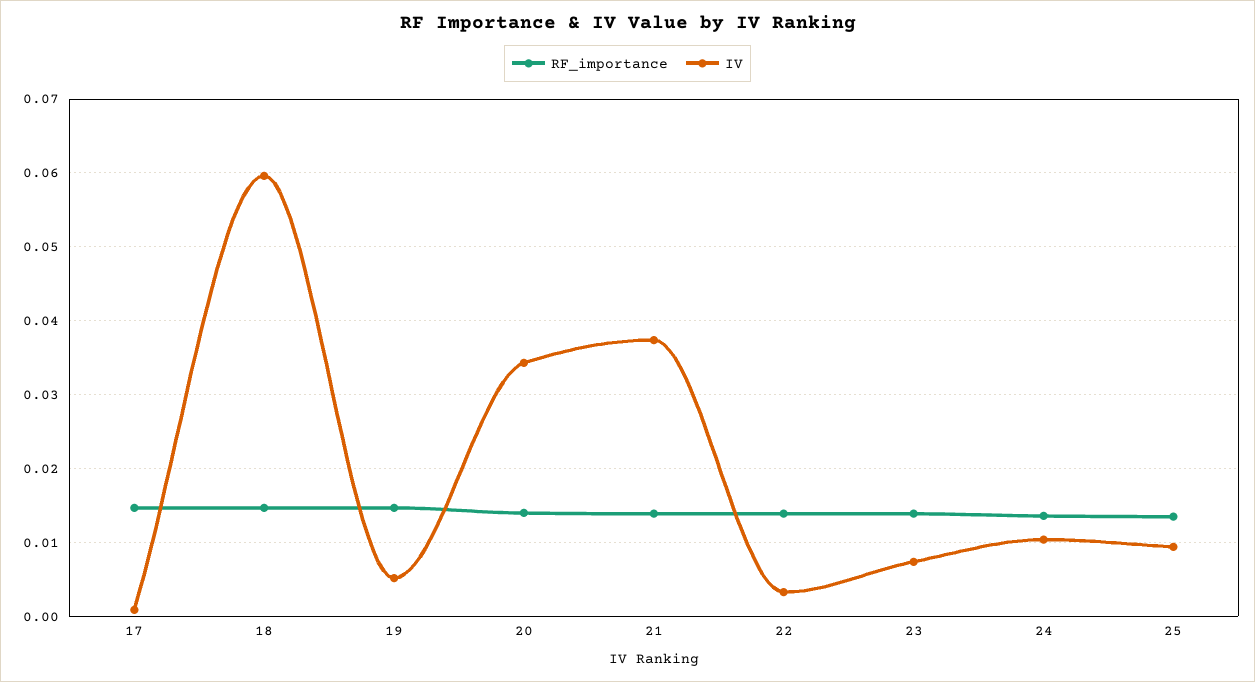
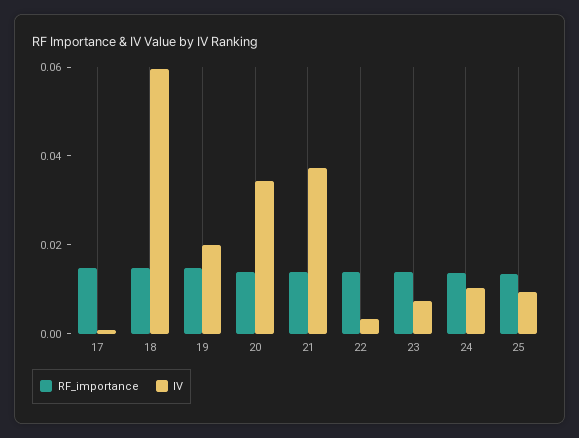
IV, 19: 0.005 -> 0.02

